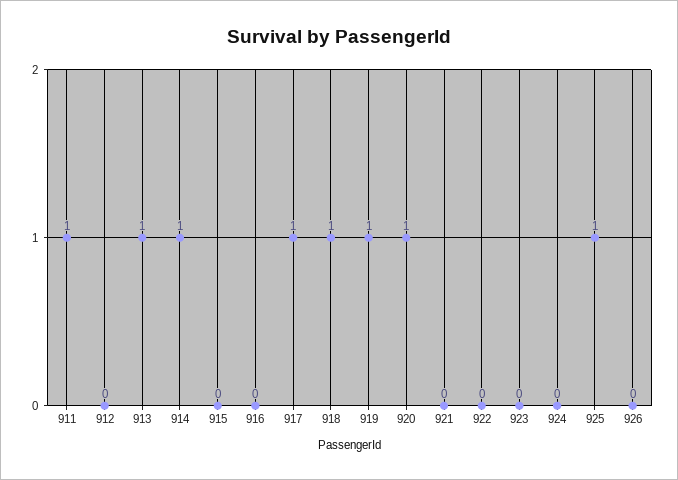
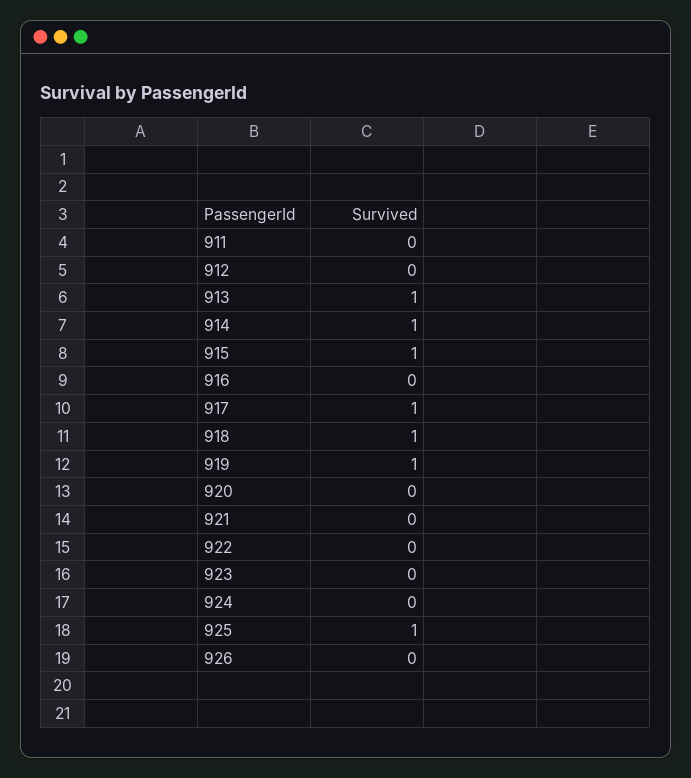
911: 1 -> 0
915: 0 -> 1
920: 1 -> 0

